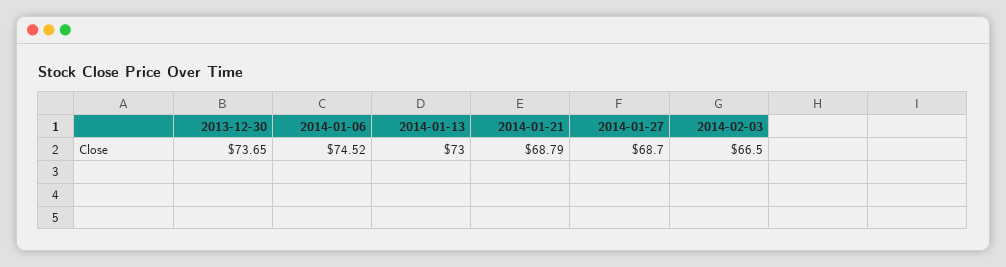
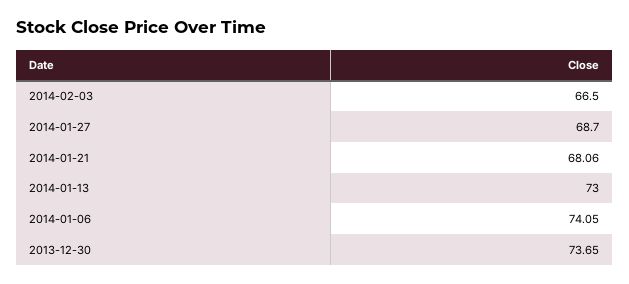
2014-01-06: 74.52 -> 74.05
2014-01-21: 68.79 -> 68.06

